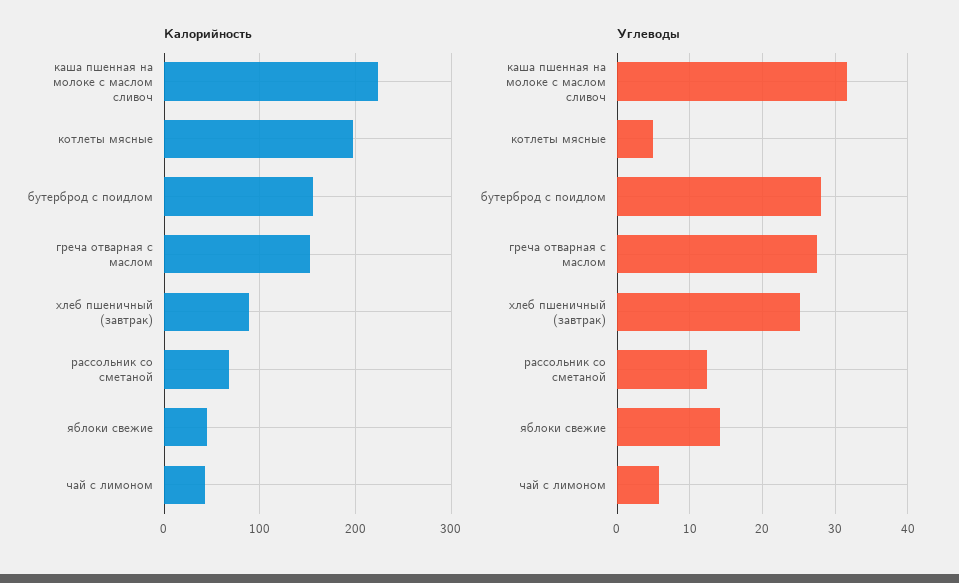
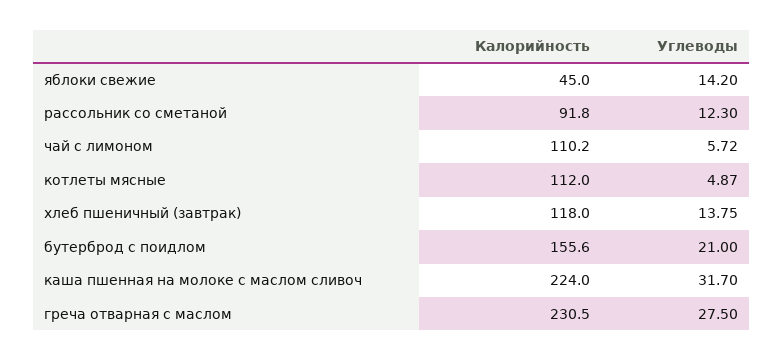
Калорийность, котлеты мясные: 200 -> 112
Калорийность, греча отварная с маслом: 150 -> 230.5
Калорийность, хлеб пшеничный (завтрак): 90 -> 118
Калорийность, рассольник со сметаной: 70 -> 91.8
Калорийность, чай с лимоном: 40 -> 110.2
Углеводы, бутерброд с поидлом: 28 -> 21
Углеводы, хлеб пшеничный (завтрак): 25 -> 13.75

